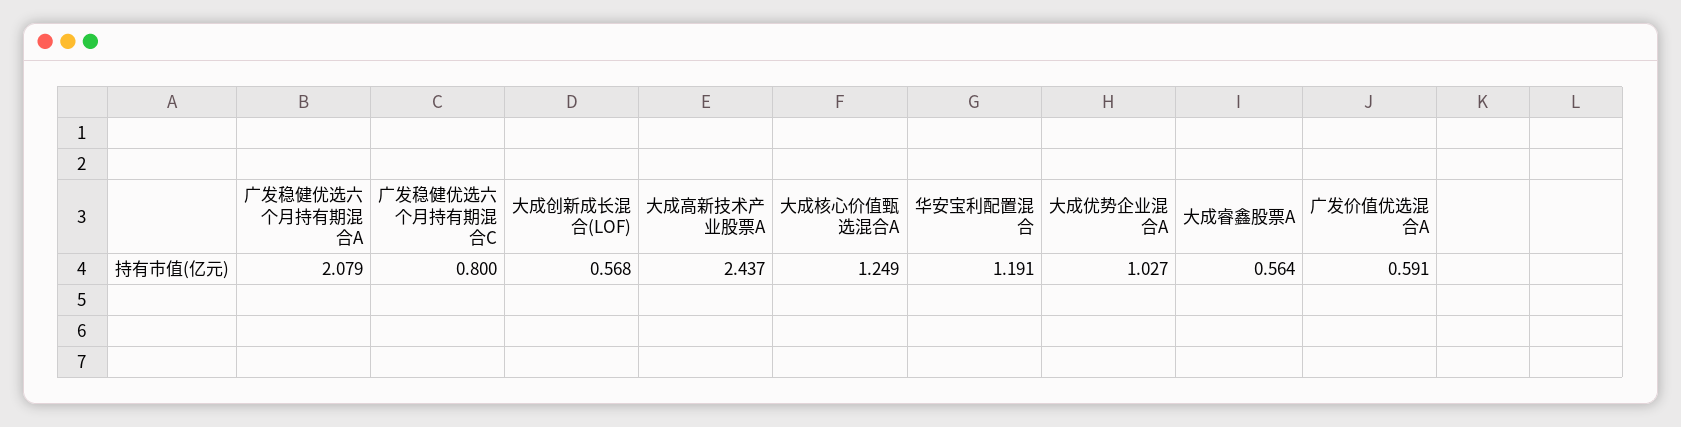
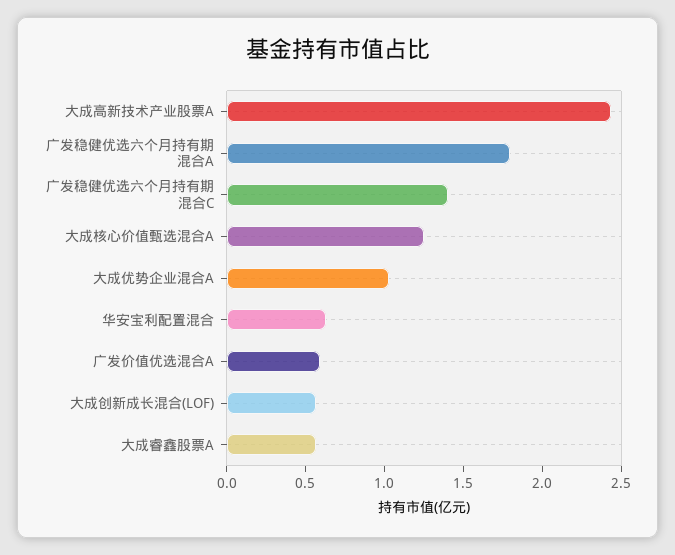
广发稳健优选六个月持有期混合A: 2.079 -> 1.8
广发稳健优选六个月持有期混合C: 0.8 -> 1.4
华安宝利配置混合: 1.191 -> 0.6

